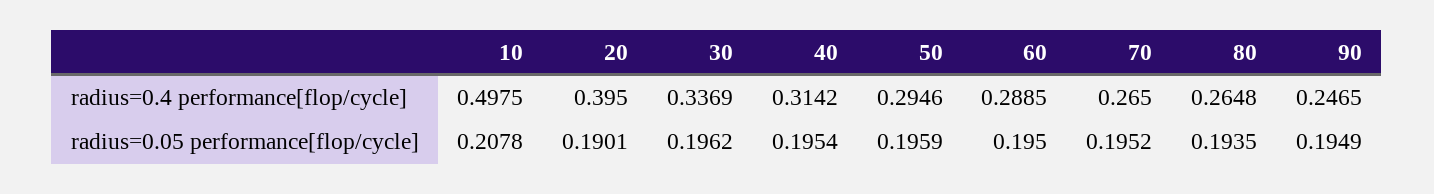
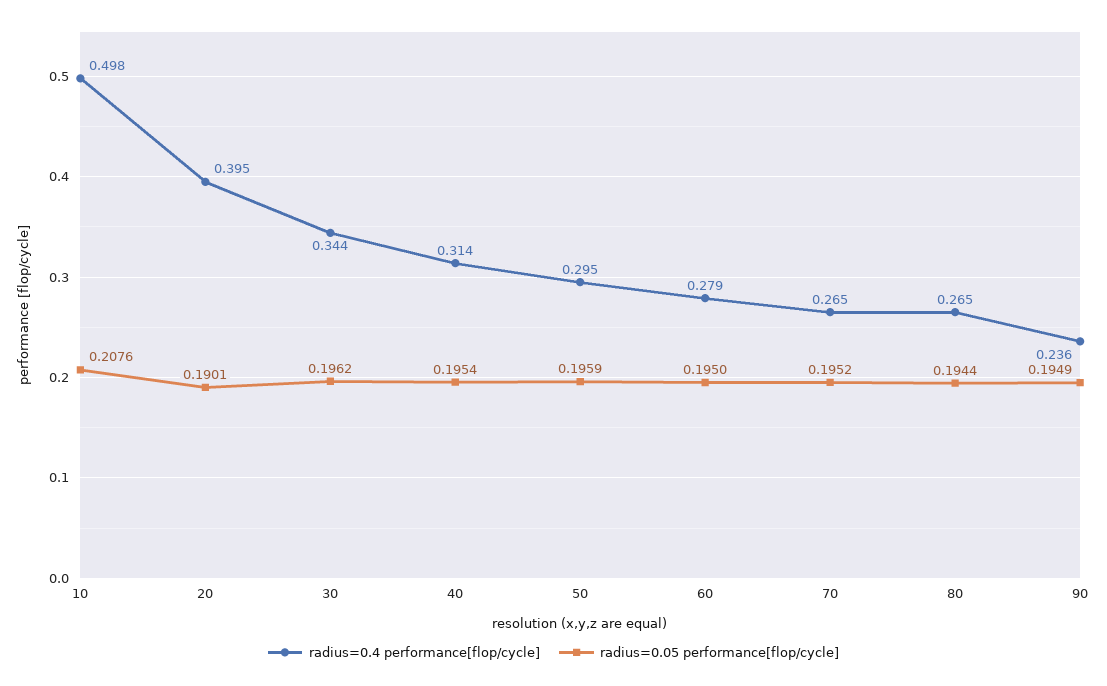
radius=0.4 performance[flop/cycle], 30: 0.3369 -> 0.344
radius=0.4 performance[flop/cycle], 60: 0.2885 -> 0.279
radius=0.4 performance[flop/cycle], 90: 0.2465 -> 0.236
radius=0.05 performance[flop/cycle], 10: 0.2078 -> 0.2076
radius=0.05 performance[flop/cycle], 80: 0.1935 -> 0.1944

